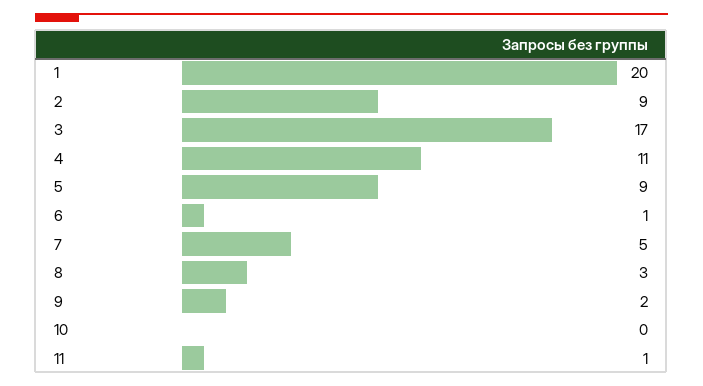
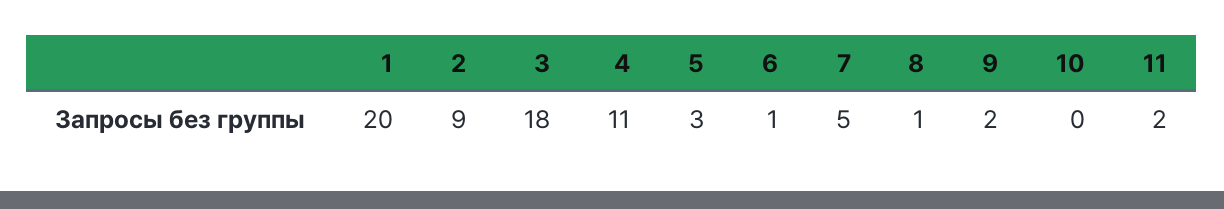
3: 17 -> 18
5: 9 -> 3
8: 3 -> 1
11: 1 -> 2

